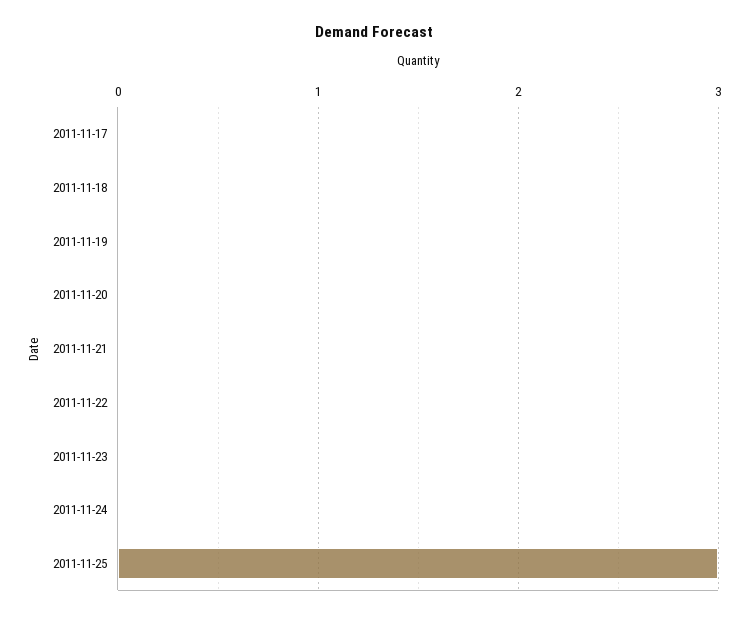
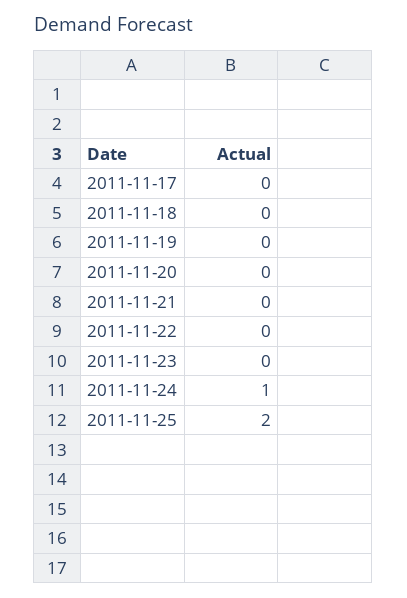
2011-11-24: 0 -> 1
2011-11-25: 3 -> 2

